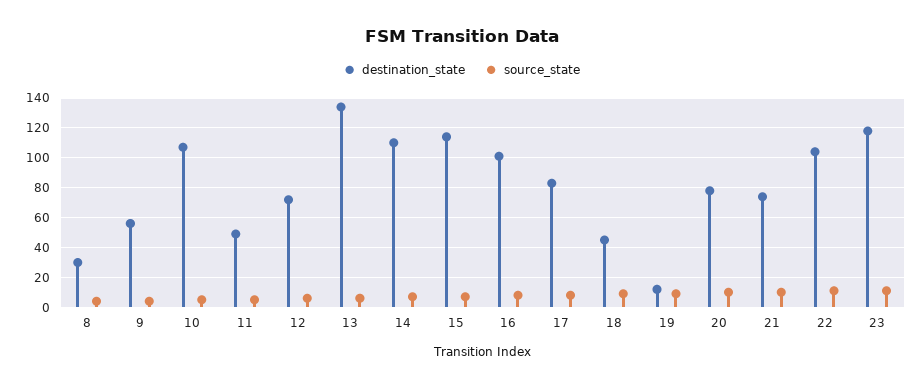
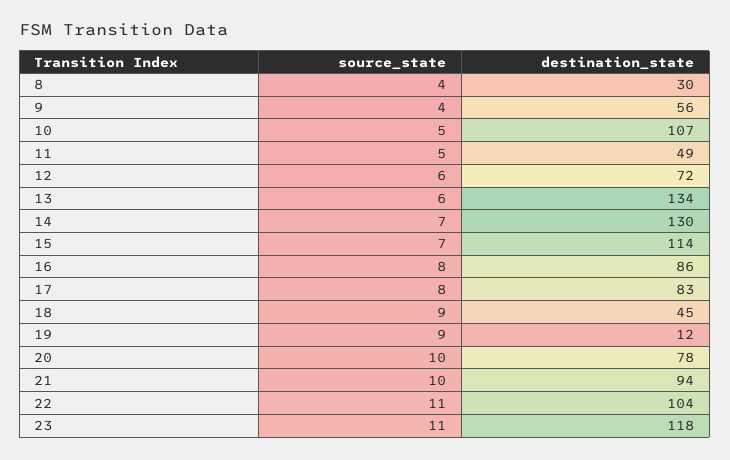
destination_state, 14: 110 -> 130
destination_state, 16: 100 -> 86
destination_state, 21: 75 -> 94

